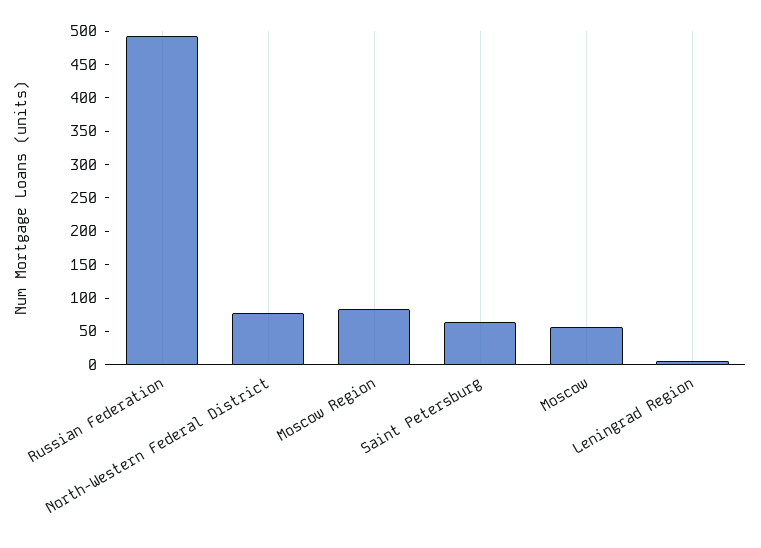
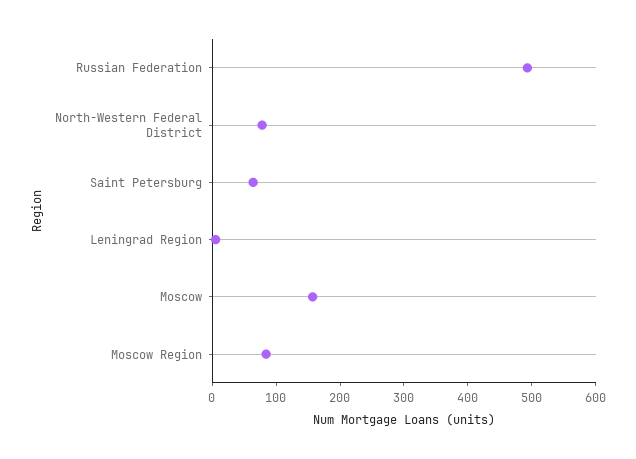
Moscow: 50 -> 160

